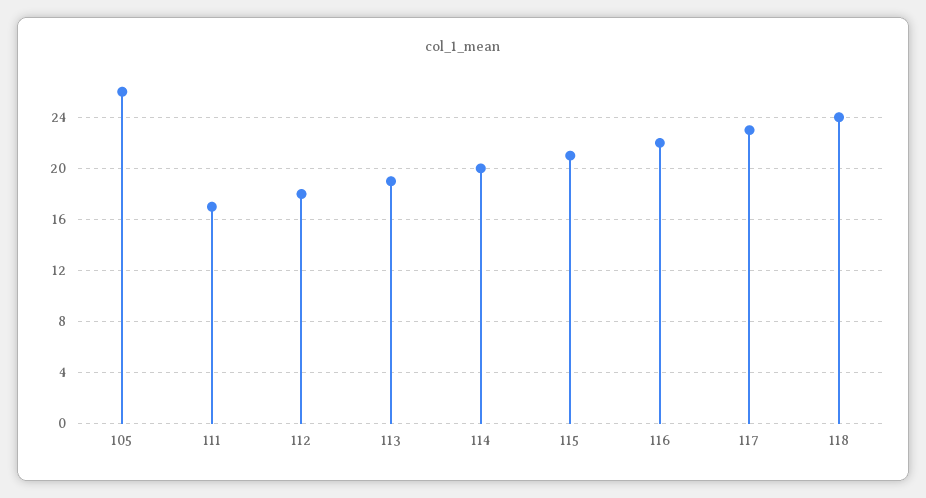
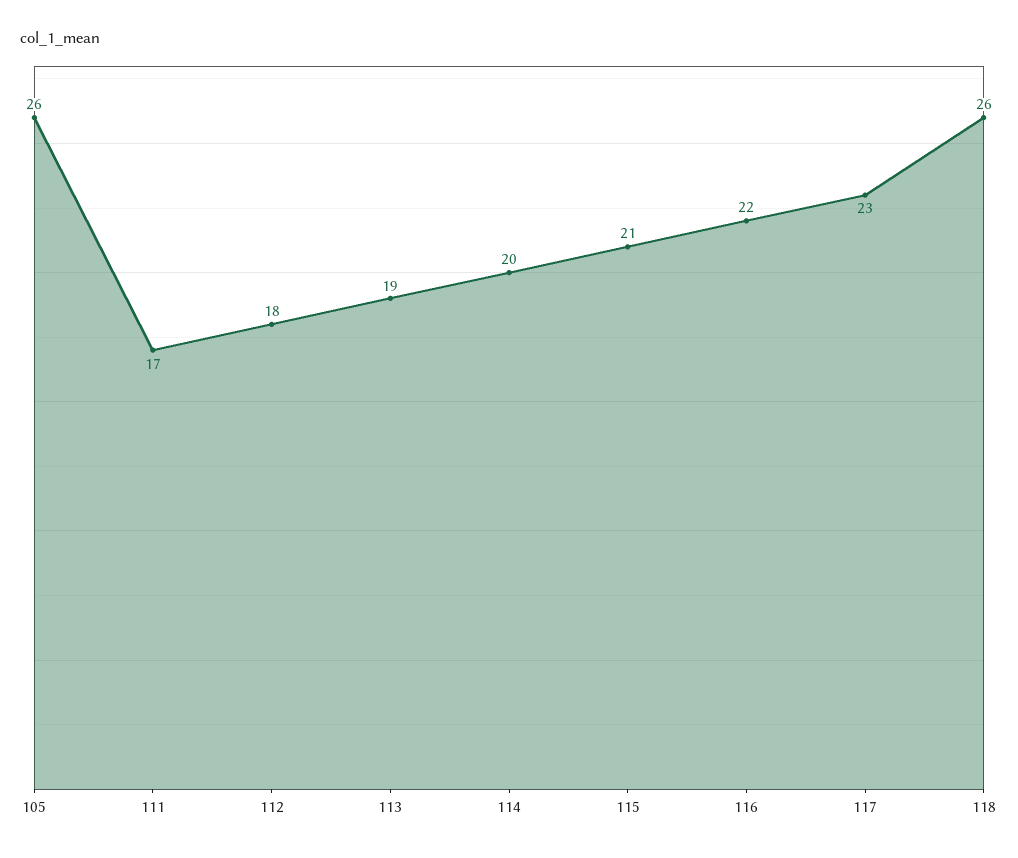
118: 24 -> 26

